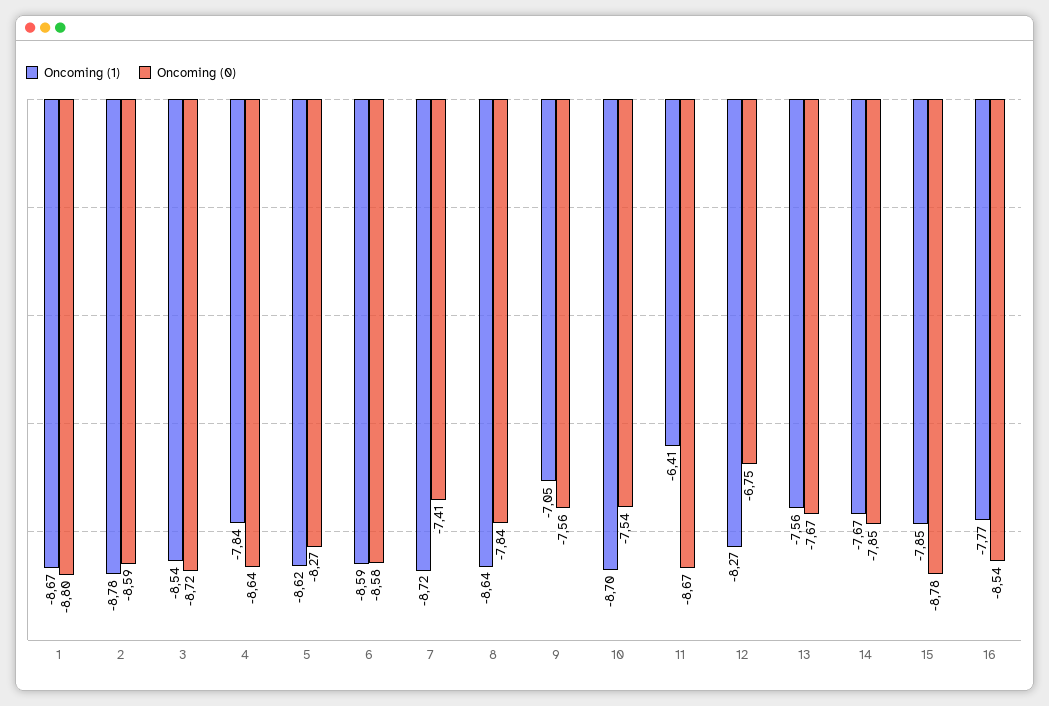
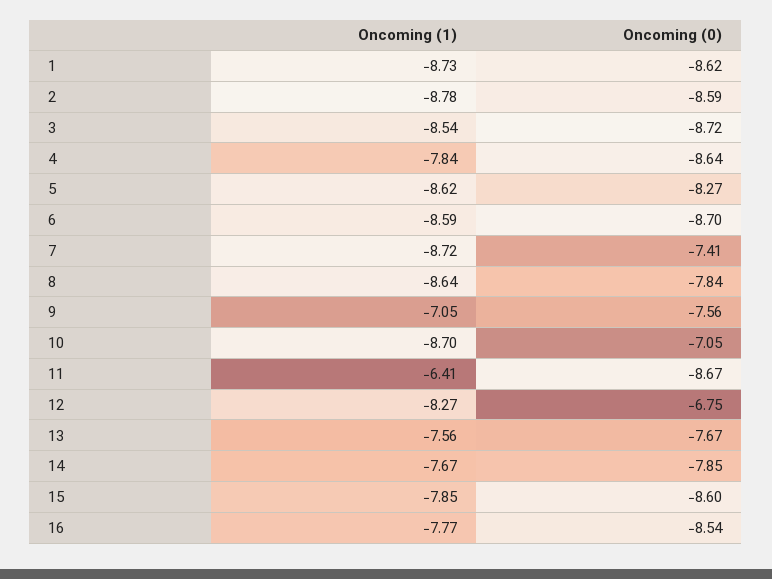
Oncoming (1), 1: -8.67 -> -8.73
Oncoming (0), 1: -8.8 -> -8.62
Oncoming (0), 6: -8.58 -> -8.7
Oncoming (0), 10: -7.54 -> -7.05
Oncoming (0), 15: -8.78 -> -8.6

